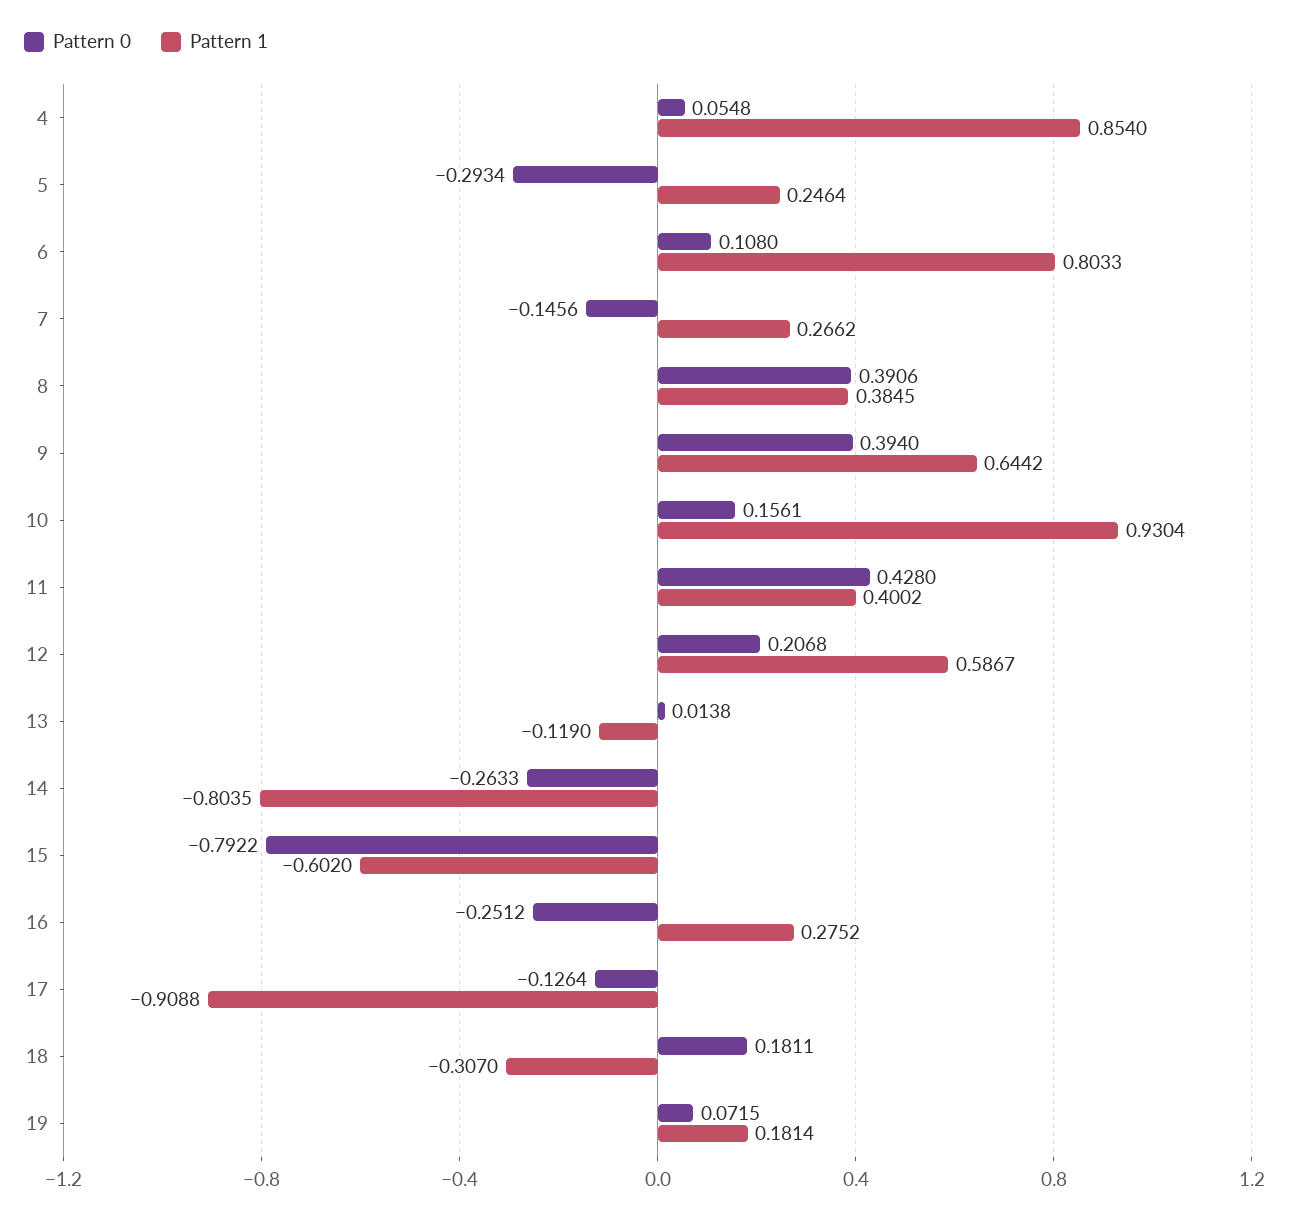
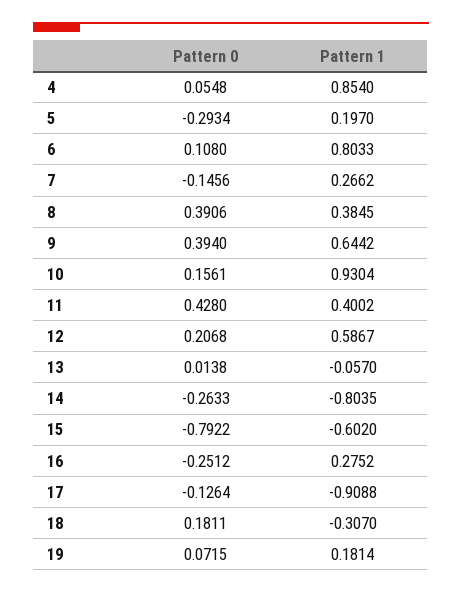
Pattern 1, 5: 0.2464 -> 0.197
Pattern 1, 13: -0.119 -> -0.057

